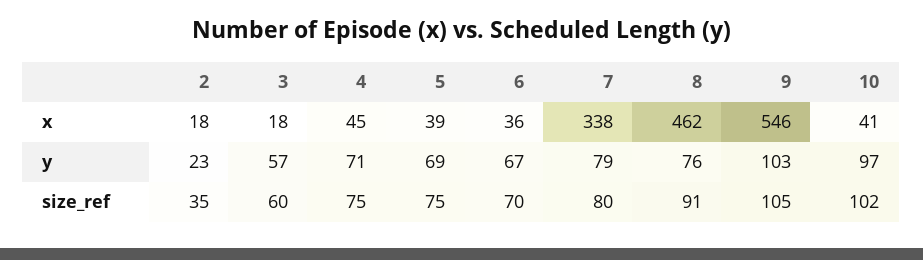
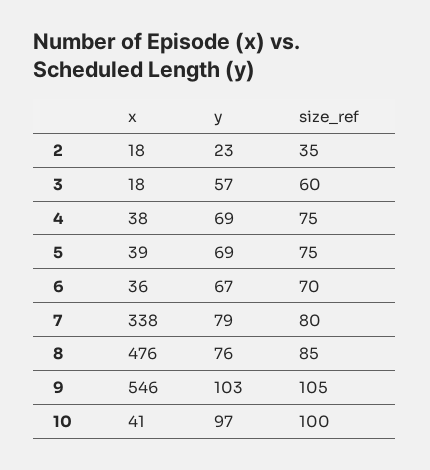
4, x: 45 -> 38
8, x: 462 -> 476
4, y: 71 -> 69
8, size_ref: 91 -> 85
10, size_ref: 102 -> 100

